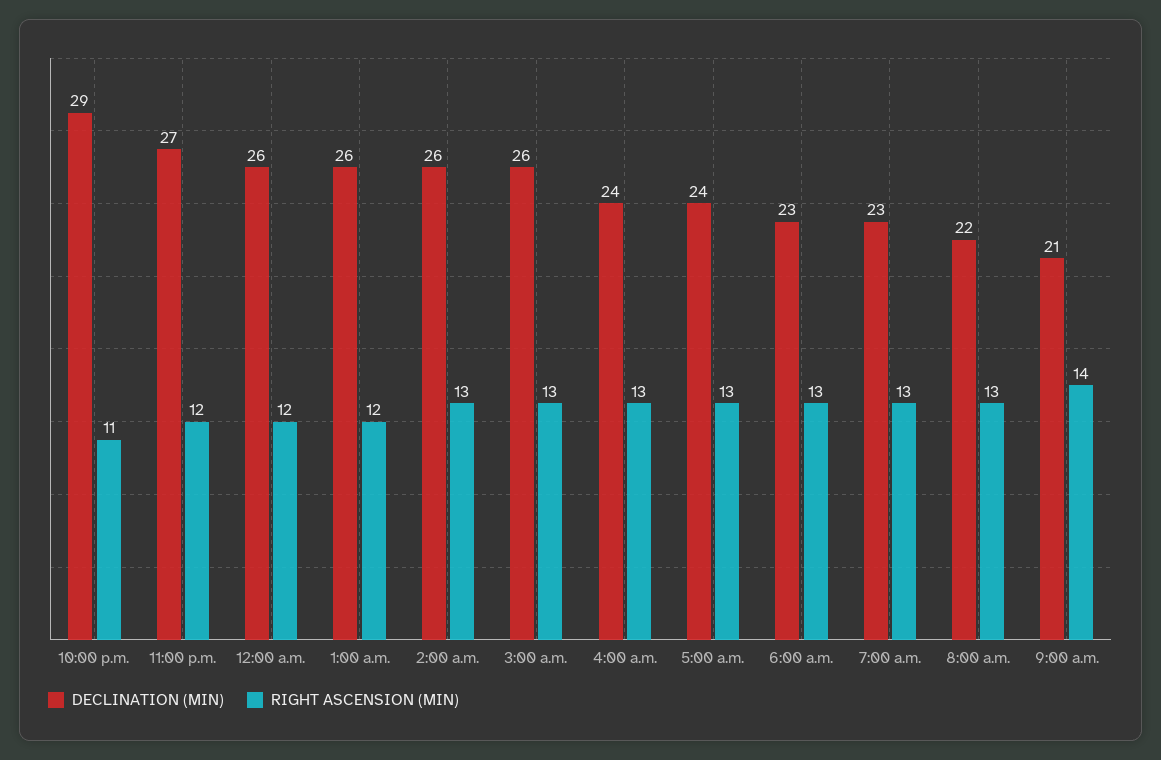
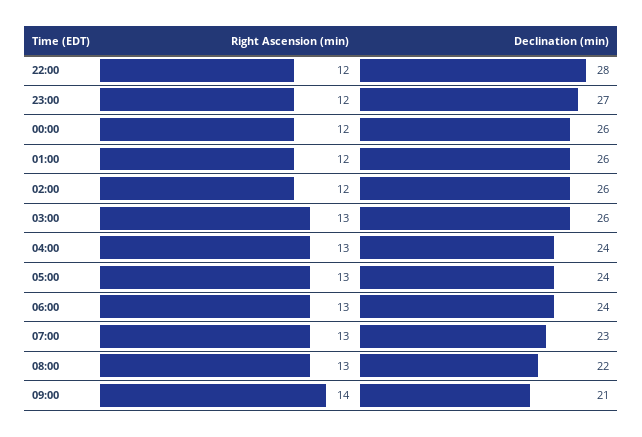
DECLINATION (MIN), 10:00 p.m.: 29 -> 28
RIGHT ASCENSION (MIN), 10:00 p.m.: 11 -> 12
RIGHT ASCENSION (MIN), 2:00 a.m.: 13 -> 12
DECLINATION (MIN), 6:00 a.m.: 23 -> 24

